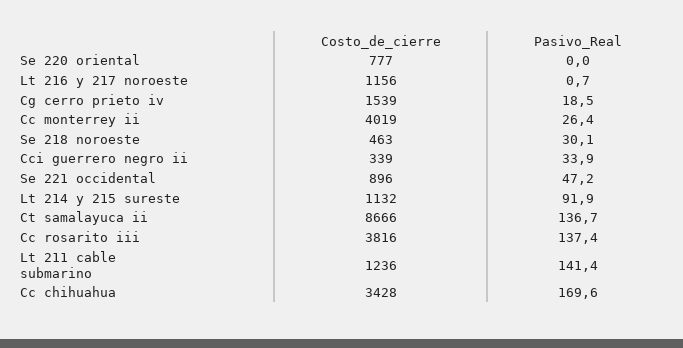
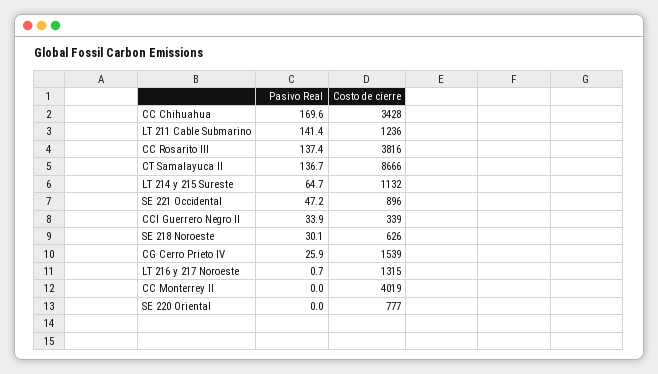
Costo_de_cierre, Lt 216 y 217 noroeste: 1156 -> 1315
Pasivo_Real, Cg cerro prieto iv: 18.5 -> 25.9
Pasivo_Real, Cc monterrey ii: 26.4 -> 0
Costo_de_cierre, Se 218 noroeste: 463 -> 626
Pasivo_Real, Lt 214 y 215 sureste: 91.9 -> 64.7

